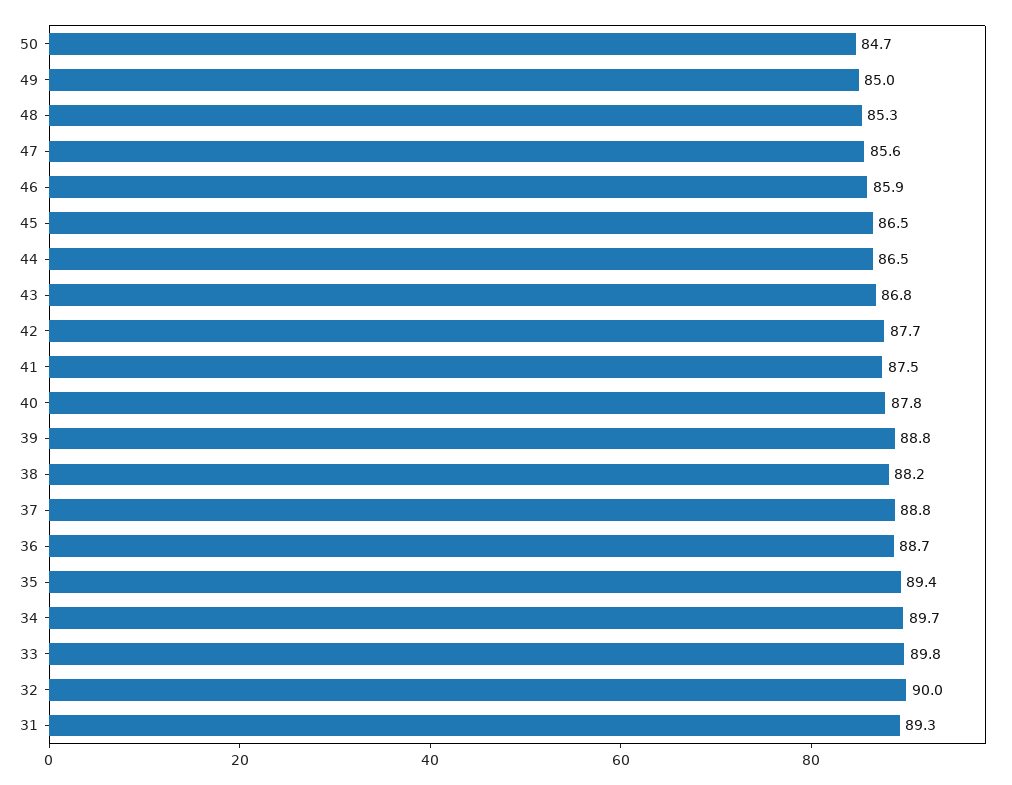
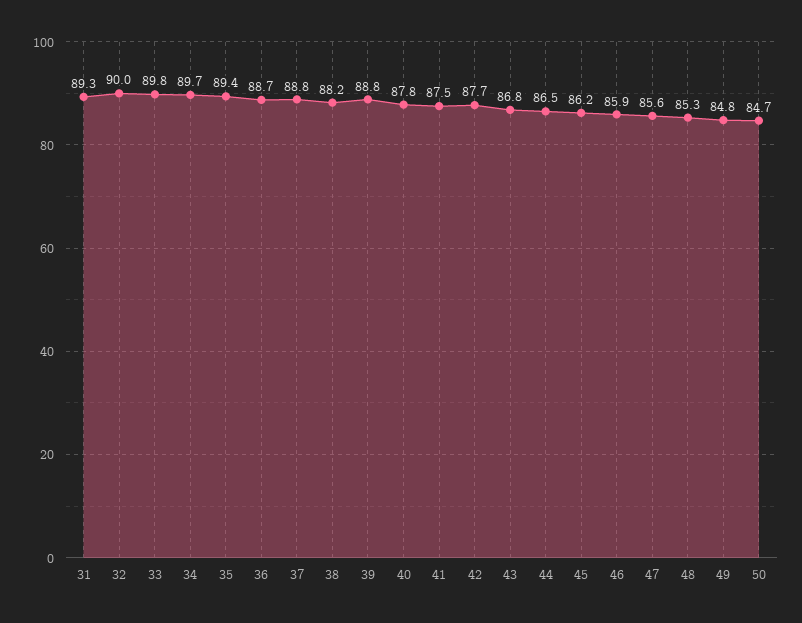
49: 85 -> 84.8
45: 86.5 -> 86.2

